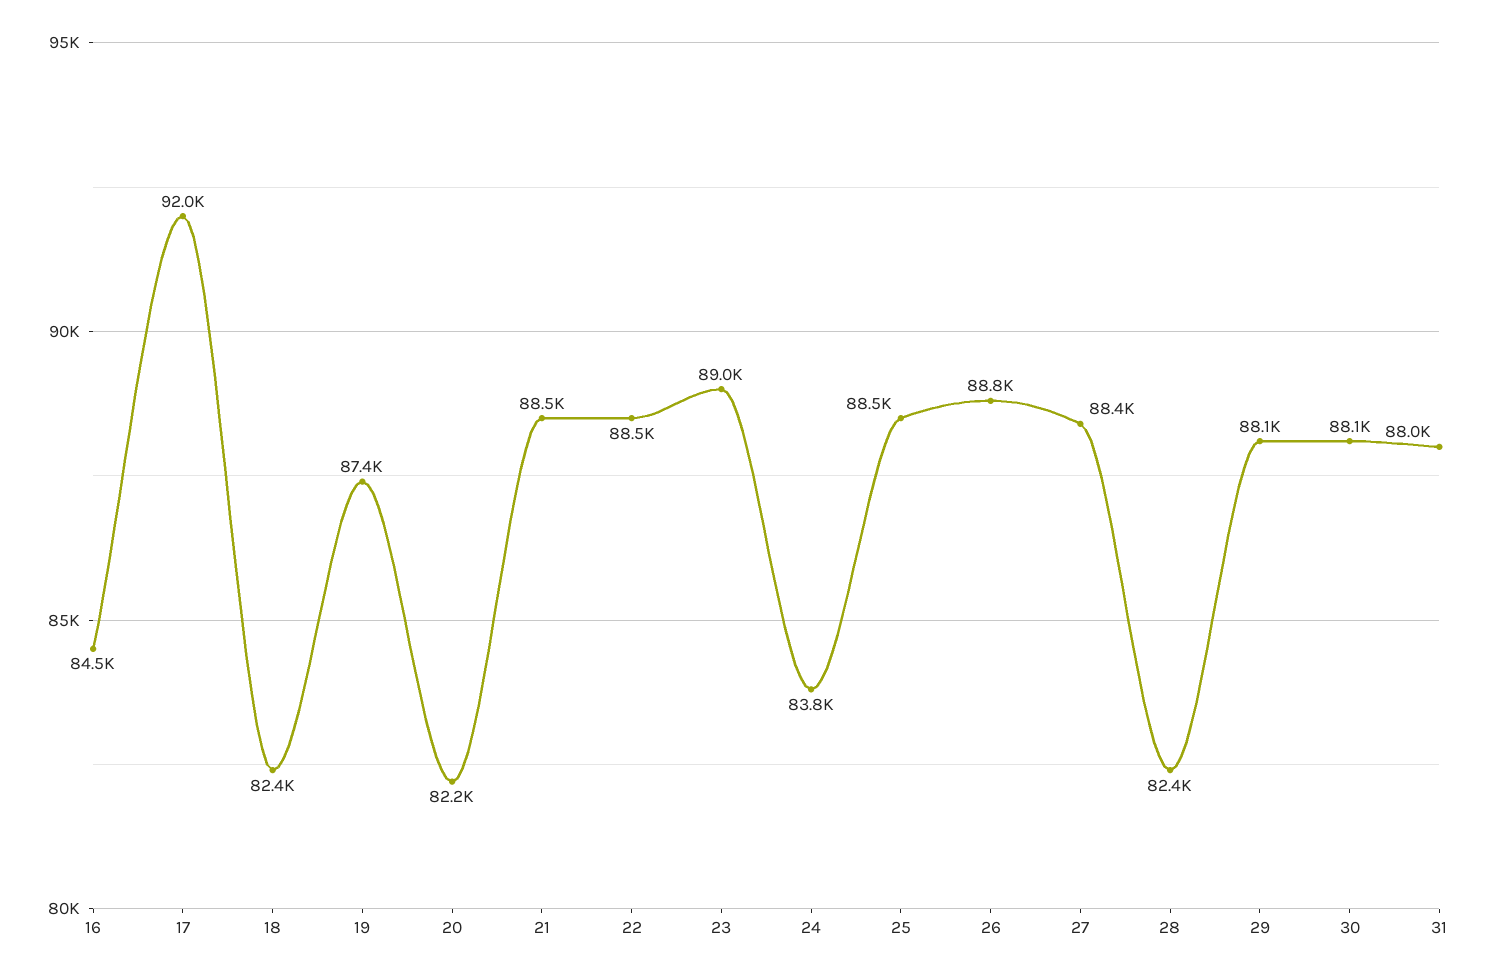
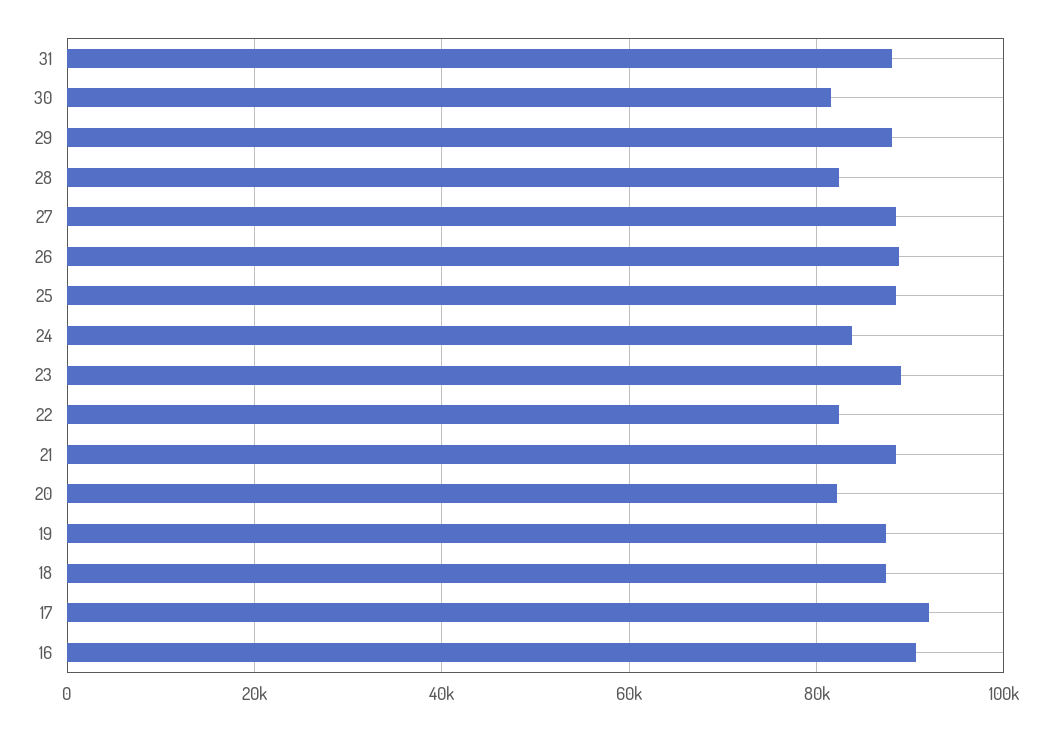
16: 84500 -> 90000
18: 82400 -> 88000
22: 88500 -> 82000
30: 88100 -> 82000

